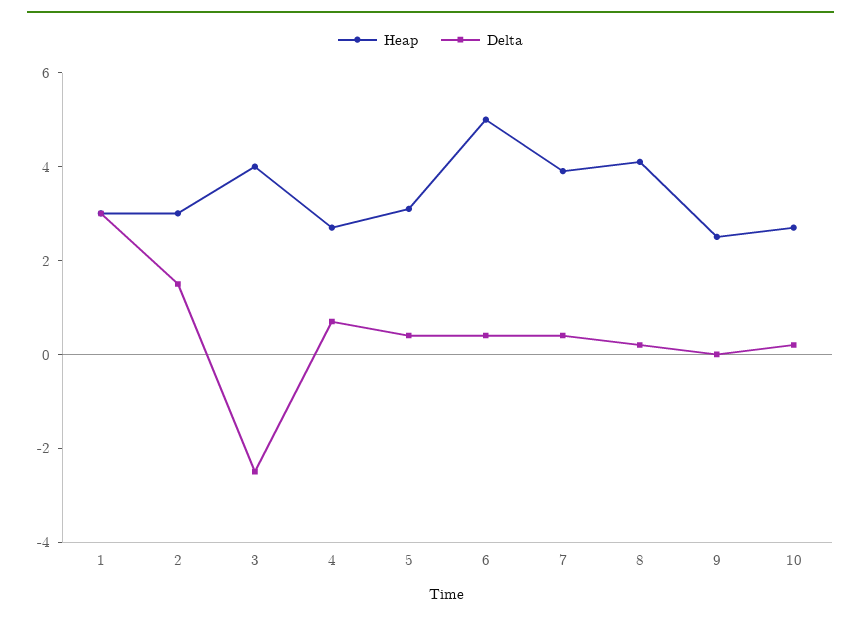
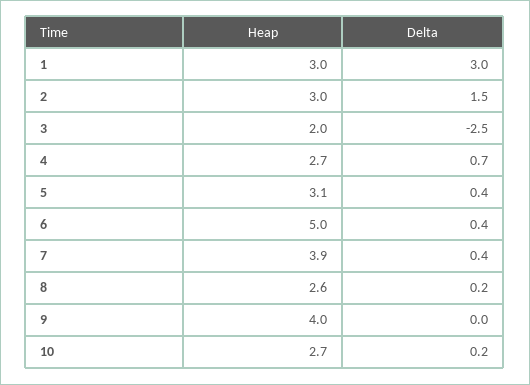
Heap, 3: 4 -> 2
Heap, 8: 4 -> 2.6
Heap, 9: 2.5 -> 4

